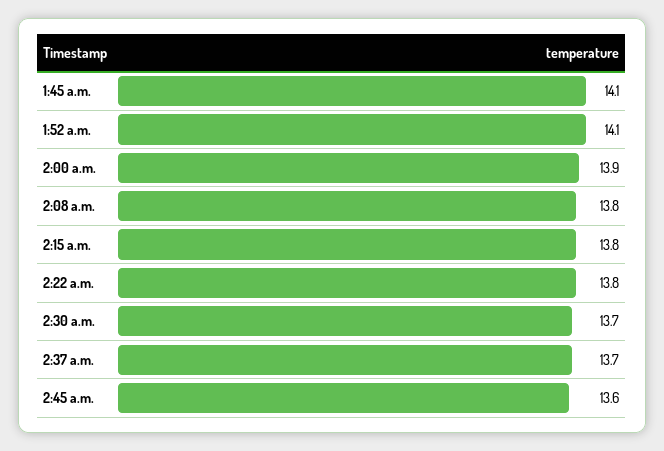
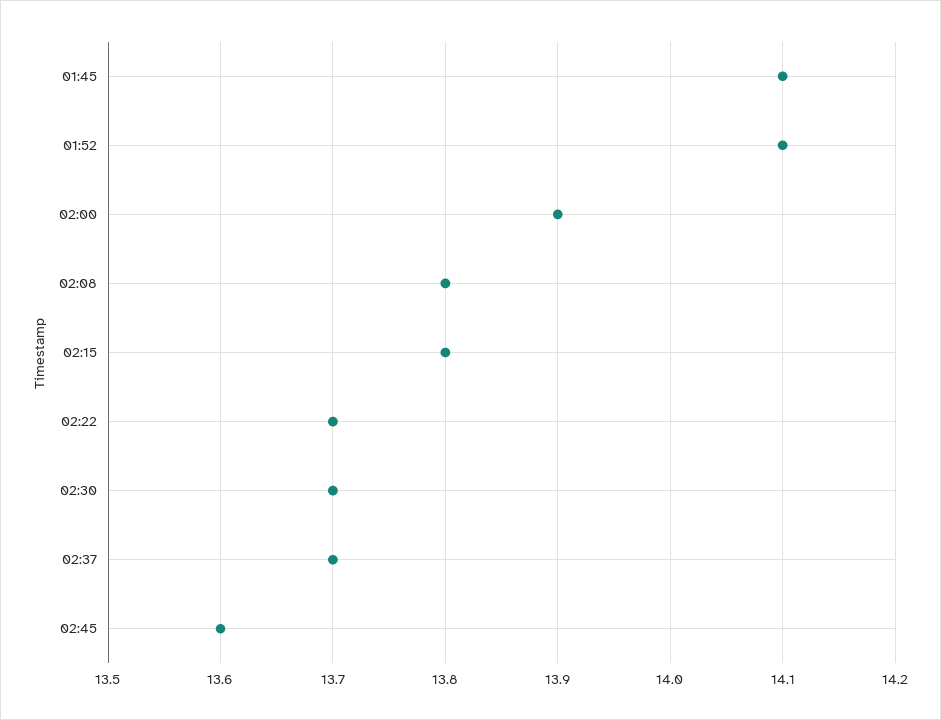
2:22 a.m.: 13.8 -> 13.7

